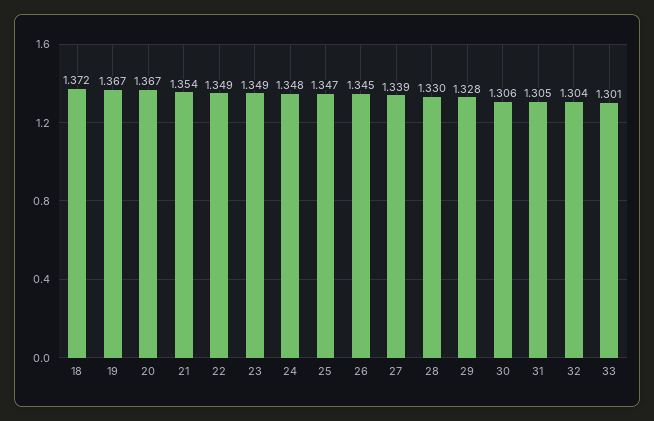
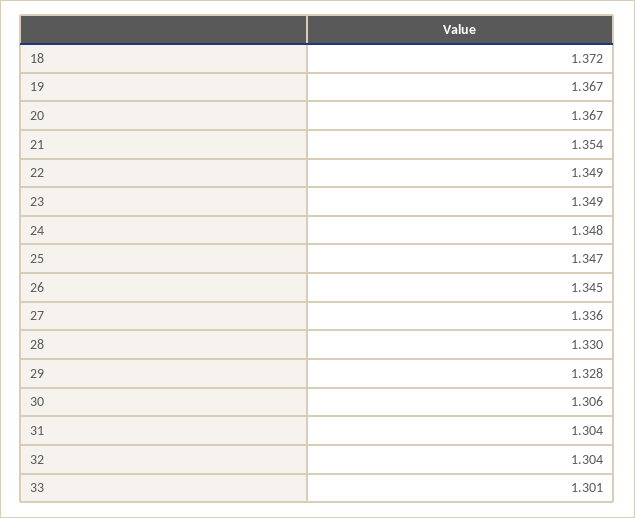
27: 1.339 -> 1.336
31: 1.305 -> 1.304

